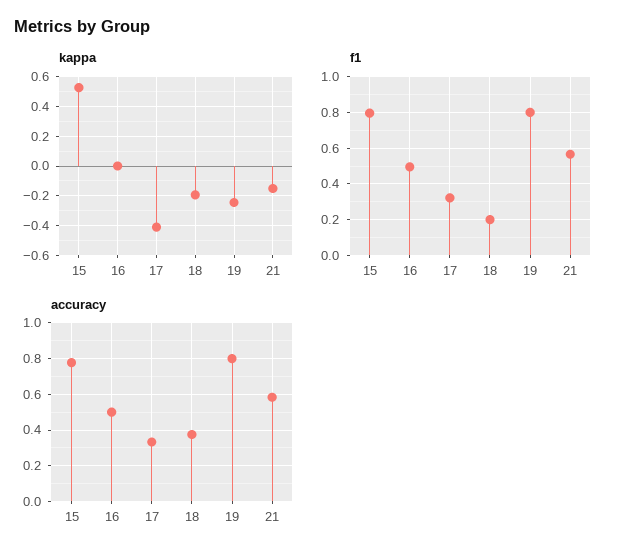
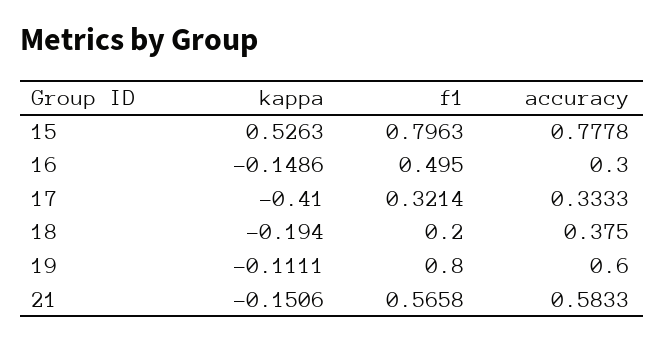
kappa, 16: 0 -> -0.1486
kappa, 19: -0.25 -> -0.1111
accuracy, 16: 0.5 -> 0.3
accuracy, 19: 0.8 -> 0.6

